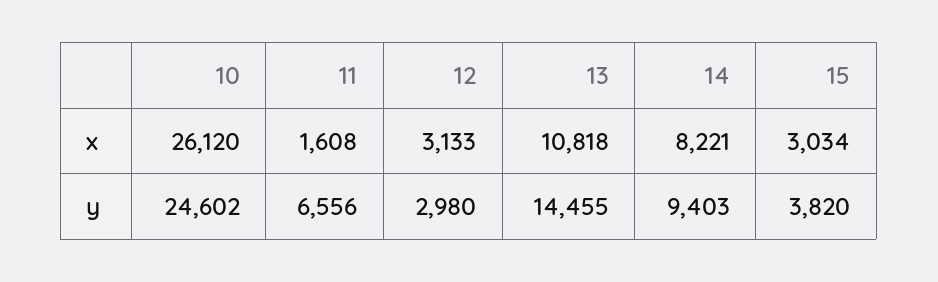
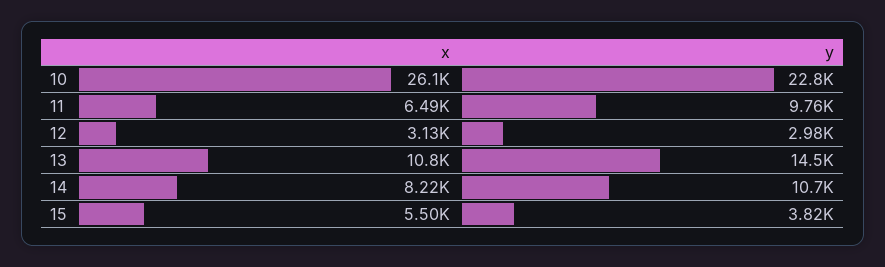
11, x: 1608 -> 6490
15, x: 3034 -> 5500
10, y: 24602 -> 22800
11, y: 6556 -> 9760
14, y: 9403 -> 10700

